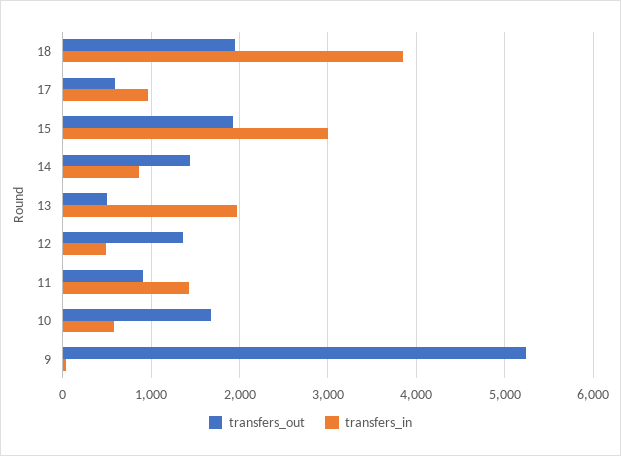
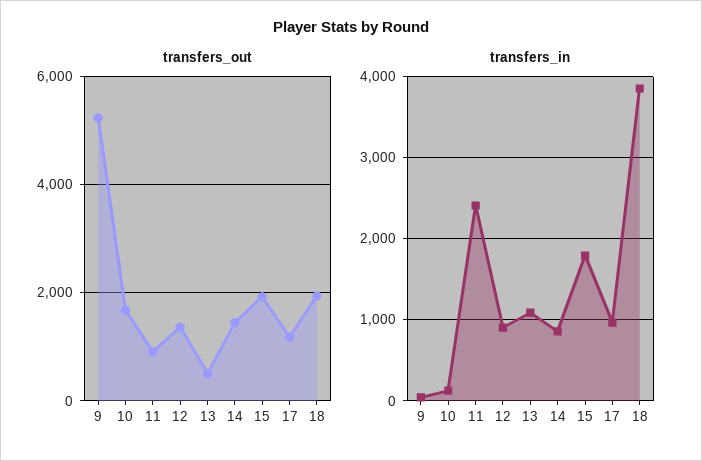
transfers_out, 17: 600 -> 1200
transfers_in, 15: 3000 -> 1800
transfers_in, 13: 2000 -> 1100
transfers_in, 12: 500 -> 900
transfers_in, 11: 1400 -> 2400
transfers_in, 10: 600 -> 100

